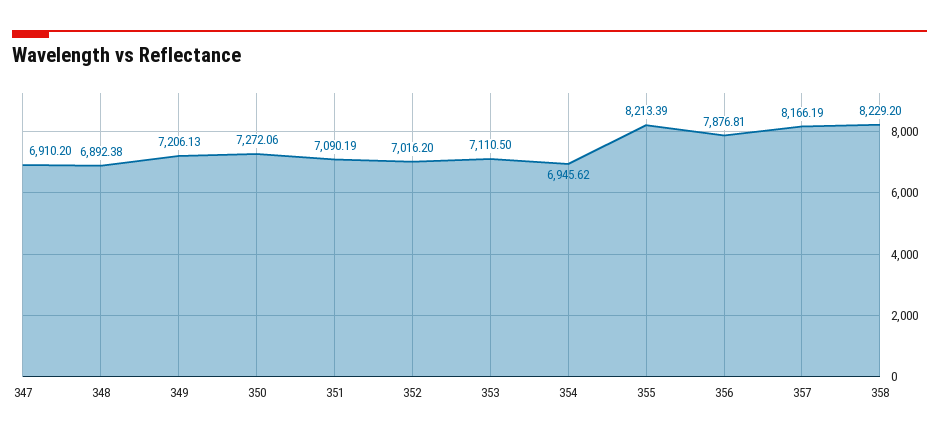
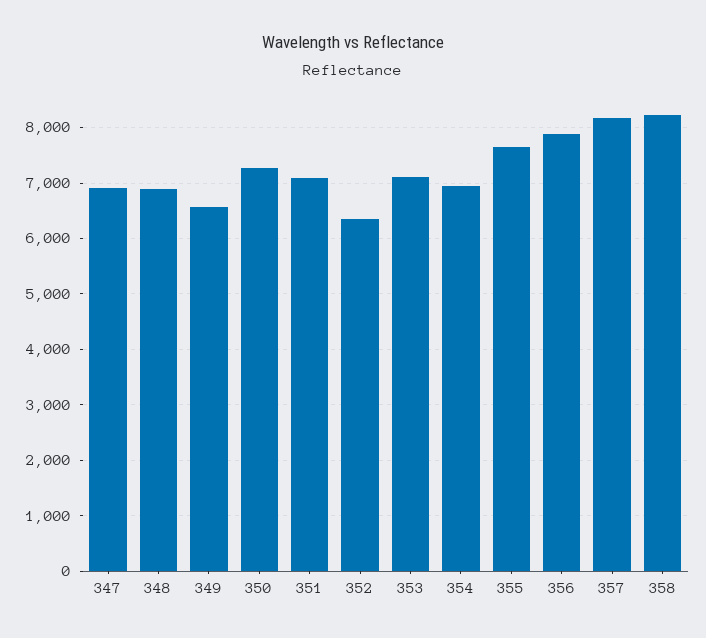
349: 7206.13 -> 6600
352: 7016.2 -> 6400
355: 8213.39 -> 7600

